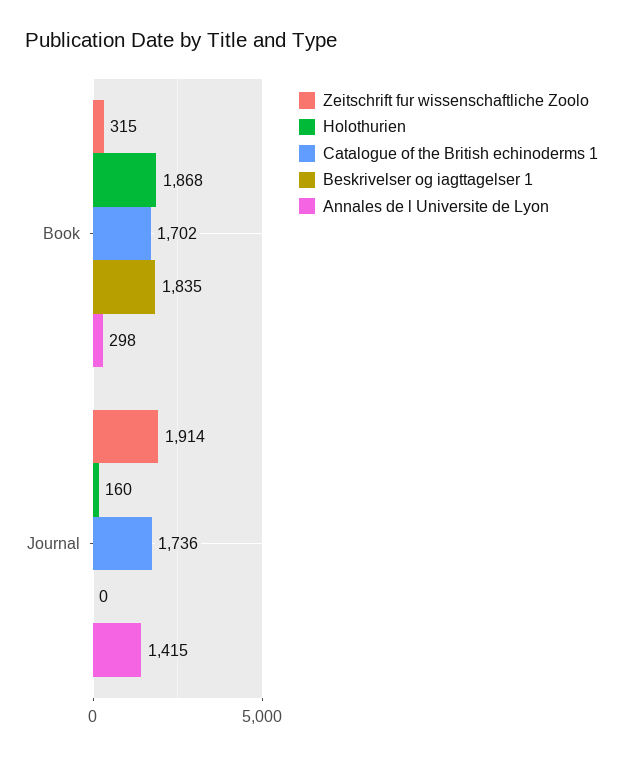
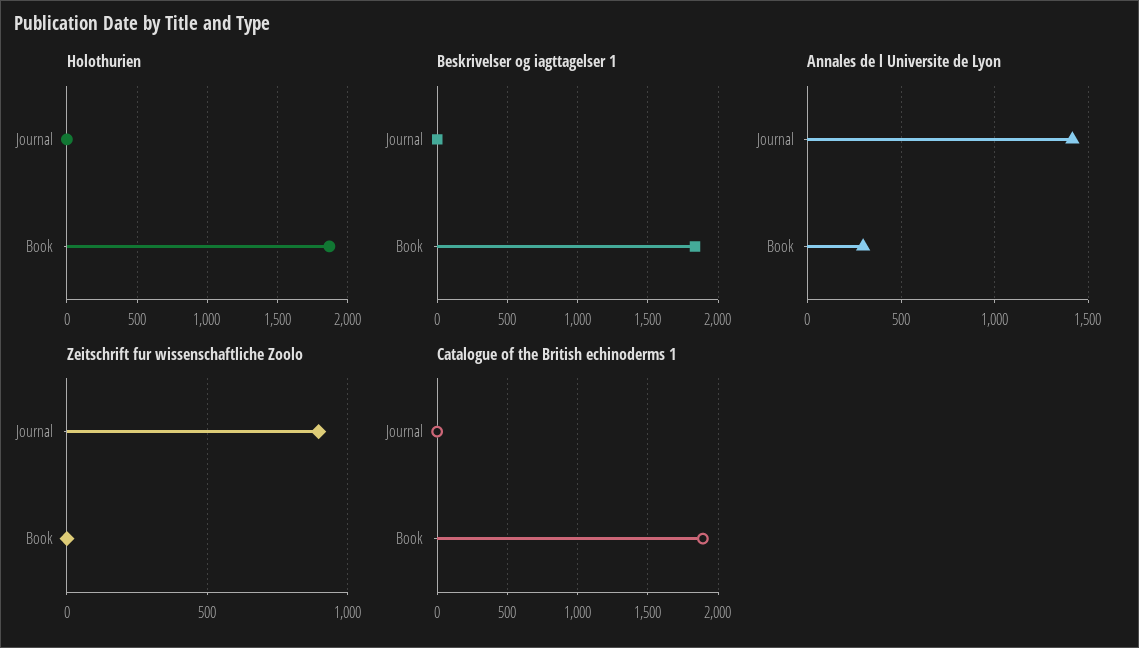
Zeitschrift fur wissenschaftliche Zoolo, Book: 315 -> 0
Catalogue of the British echinoderms 1, Book: 1702 -> 1900
Zeitschrift fur wissenschaftliche Zoolo, Journal: 1914 -> 900
Holothurien, Journal: 160 -> 0
Catalogue of the British echinoderms 1, Journal: 1736 -> 0

